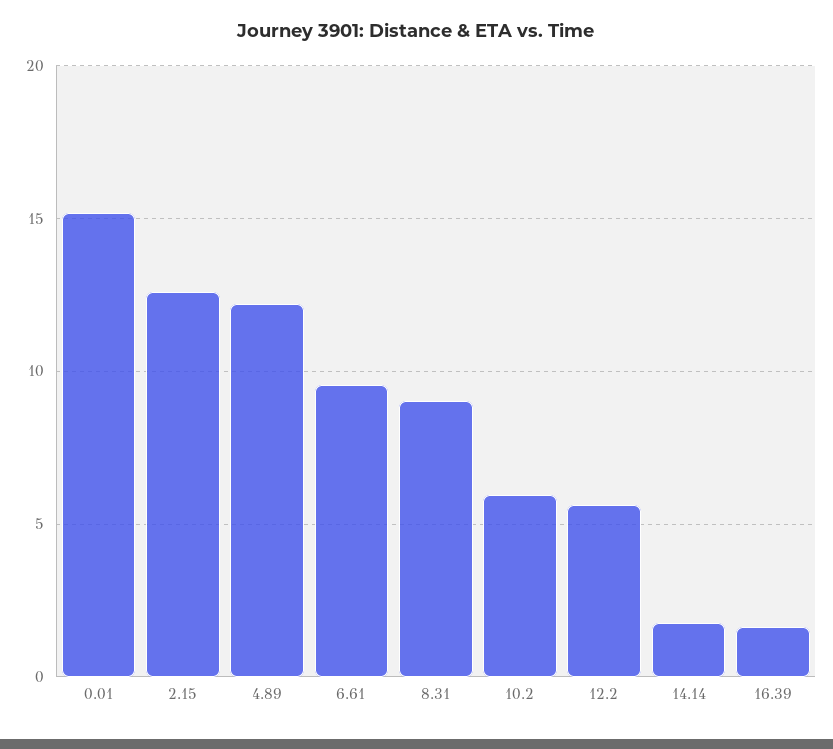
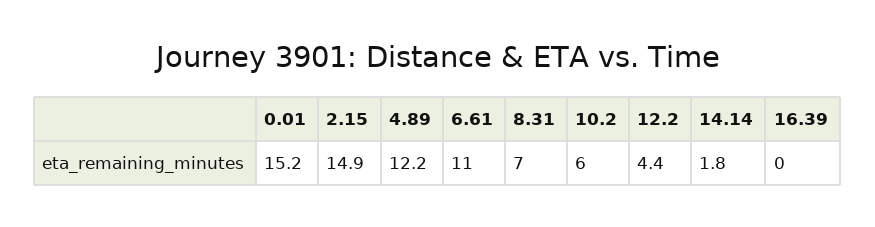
2.15: 12.5 -> 14.9
6.61: 9.5 -> 11
8.31: 9 -> 7
12.2: 5.5 -> 4.4
16.39: 1.5 -> 0

